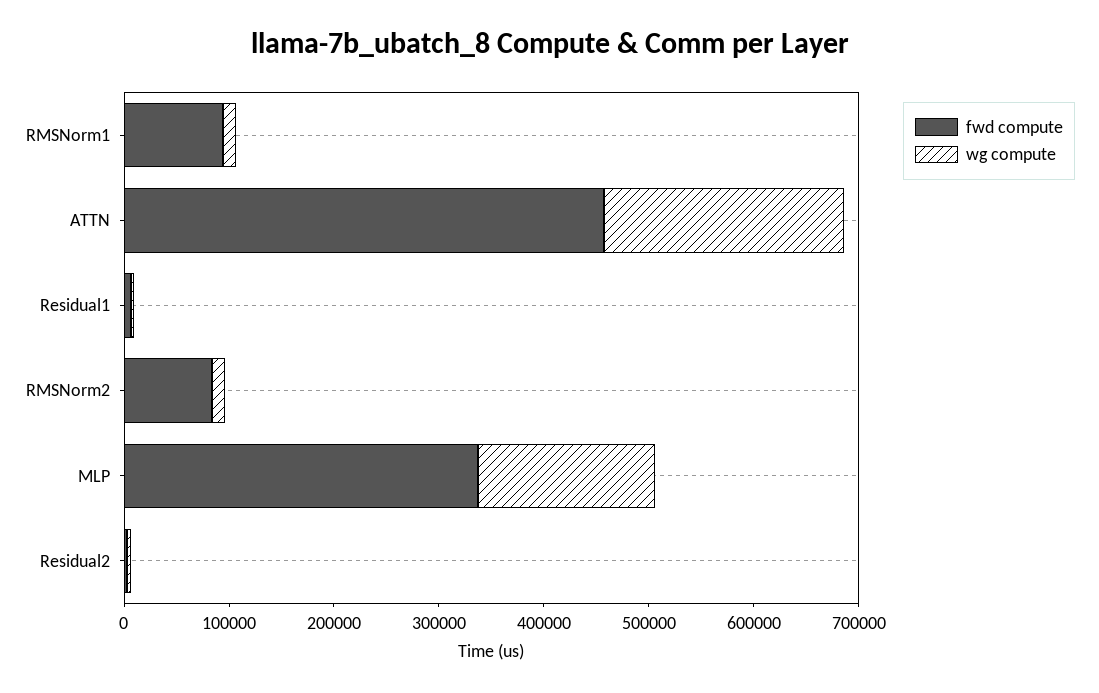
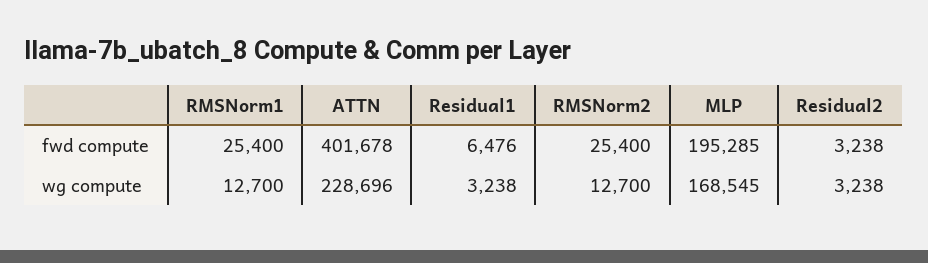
fwd compute, RMSNorm1: 100000 -> 25400
fwd compute, ATTN: 460000 -> 401678
fwd compute, RMSNorm2: 80000 -> 25400
fwd compute, MLP: 340000 -> 195285

